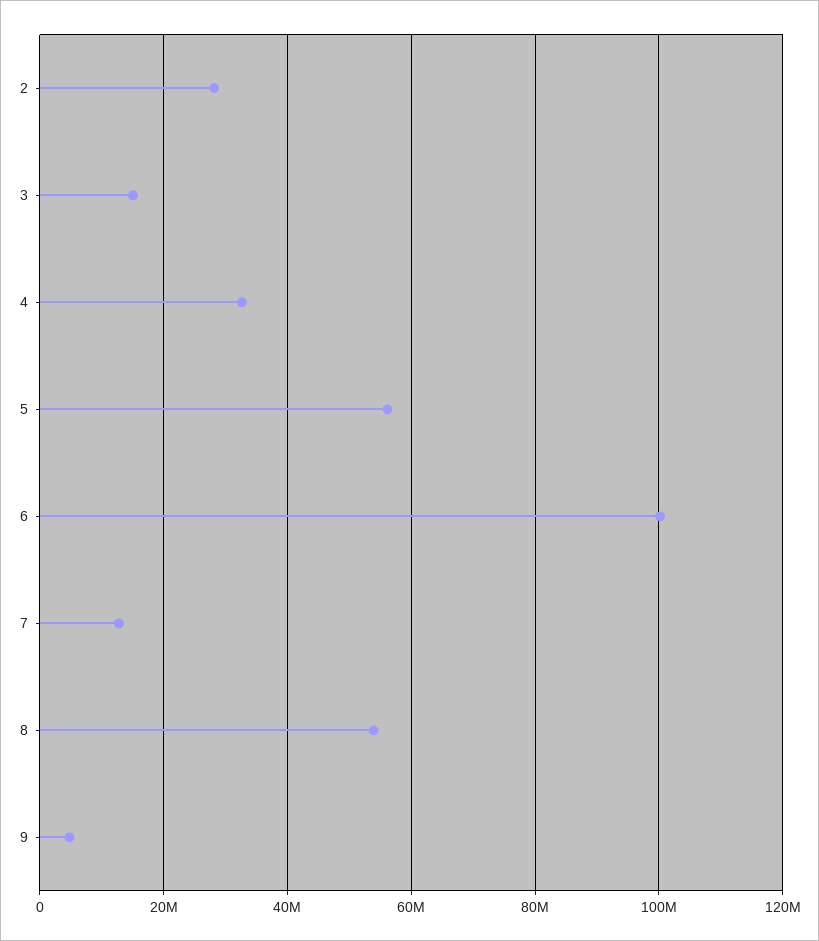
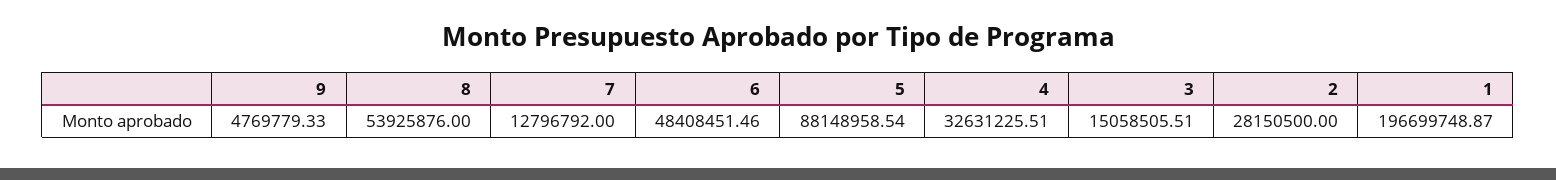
5: 56000000 -> 88148958.54
6: 100000000 -> 48408451.46
1: none -> 196699748.87

